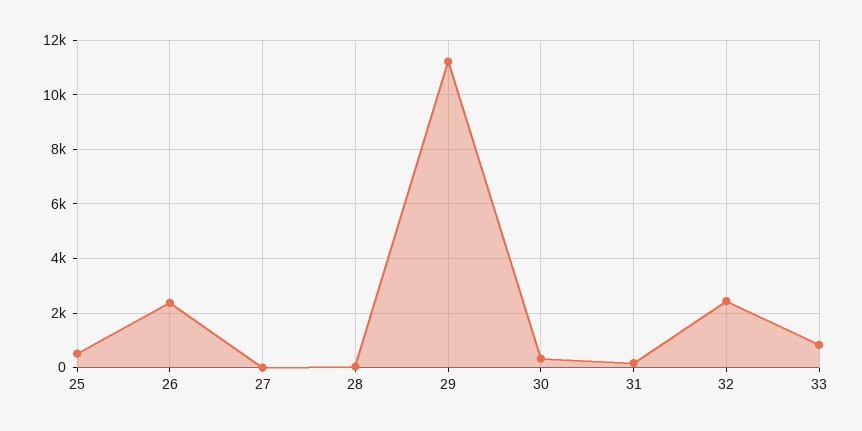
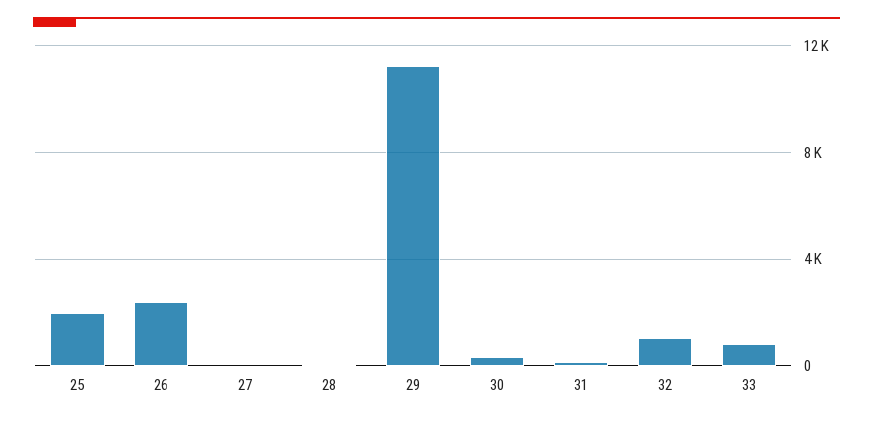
25: 500 -> 2000
32: 2500 -> 1000

